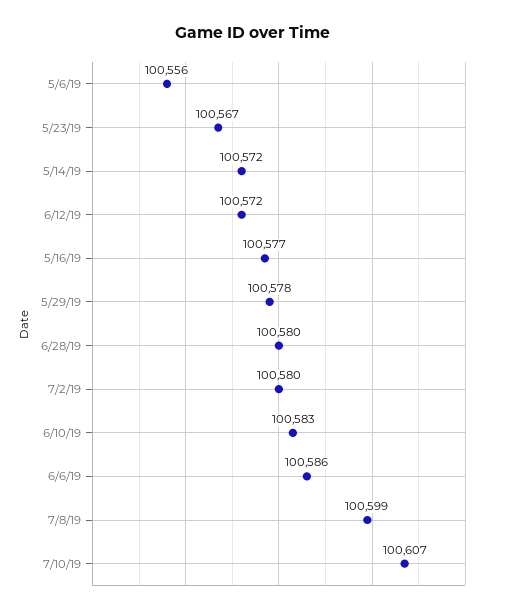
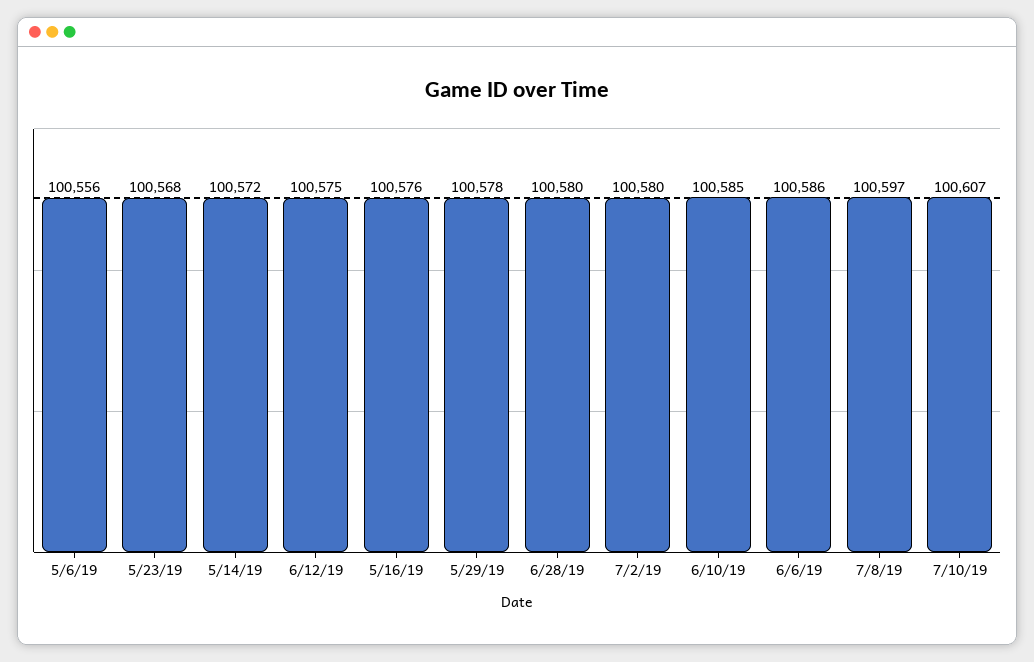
5/23/19: 100567 -> 100568
6/12/19: 100572 -> 100575
5/16/19: 100577 -> 100576
6/10/19: 100583 -> 100585
7/8/19: 100599 -> 100597

